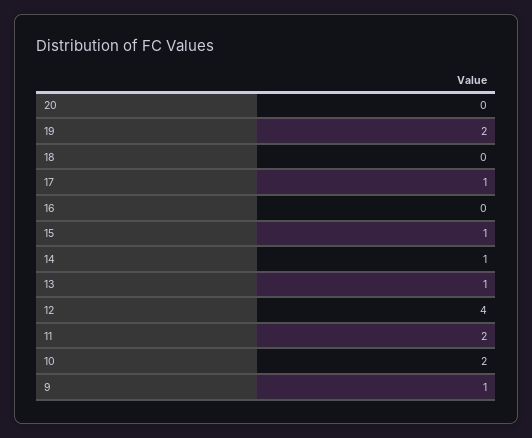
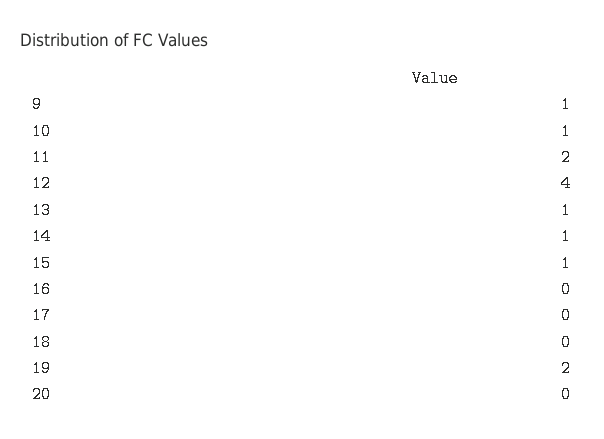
17: 1 -> 0
10: 2 -> 1

